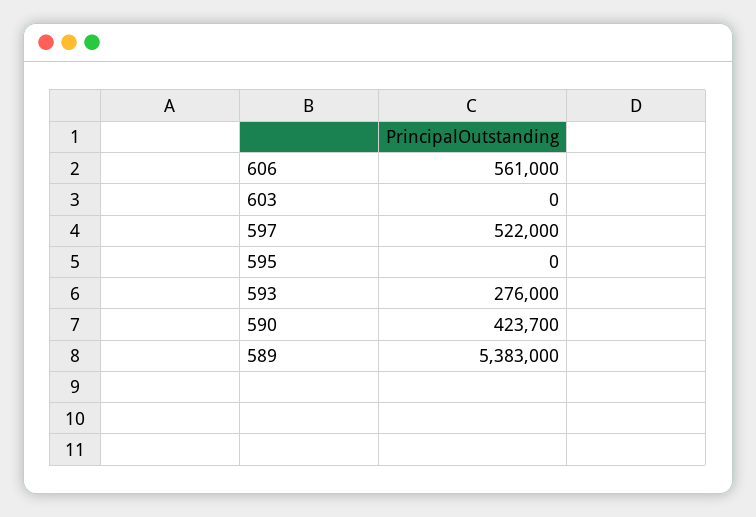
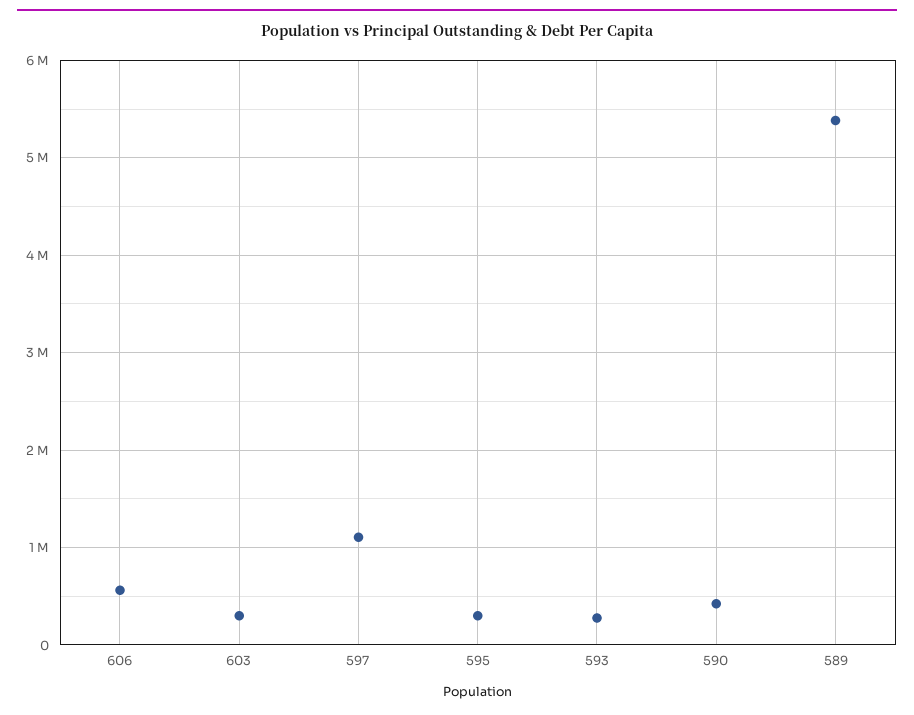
603: 0 -> 300000
597: 522000 -> 1100000
595: 0 -> 300000

